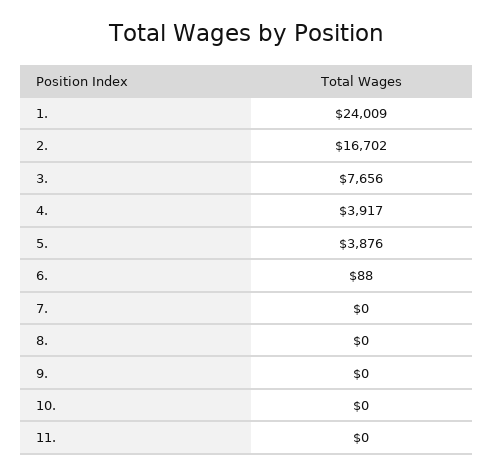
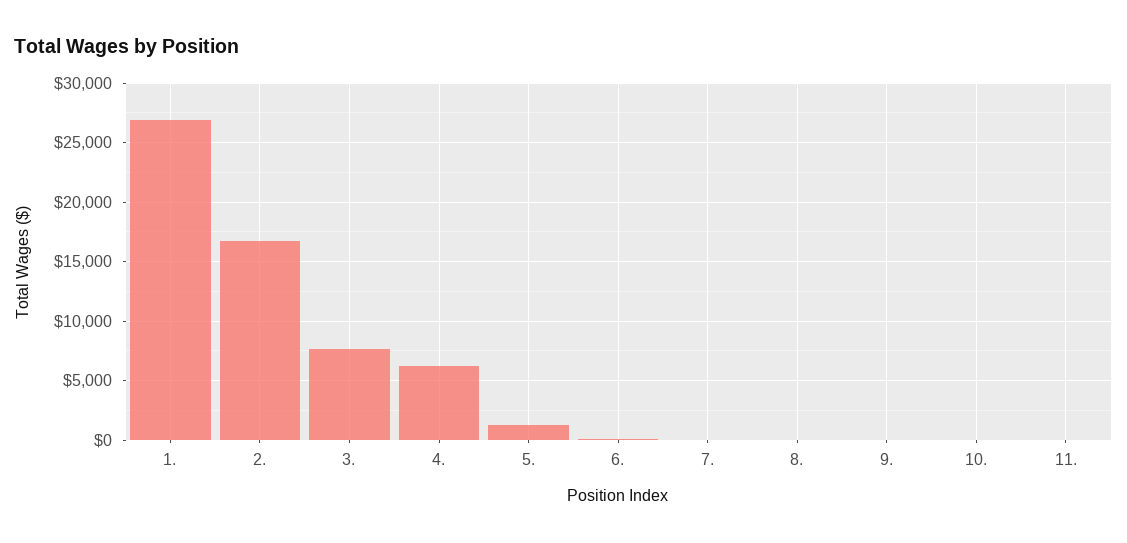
1.: 24009 -> 27000
4.: 3917 -> 6000
5.: 3876 -> 1000

